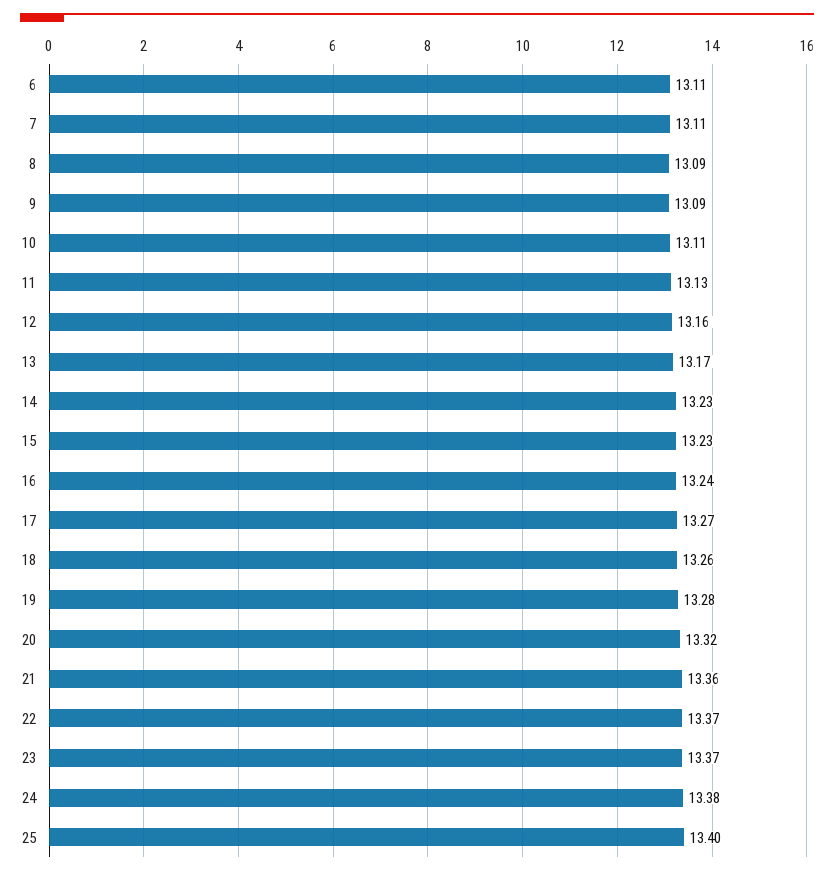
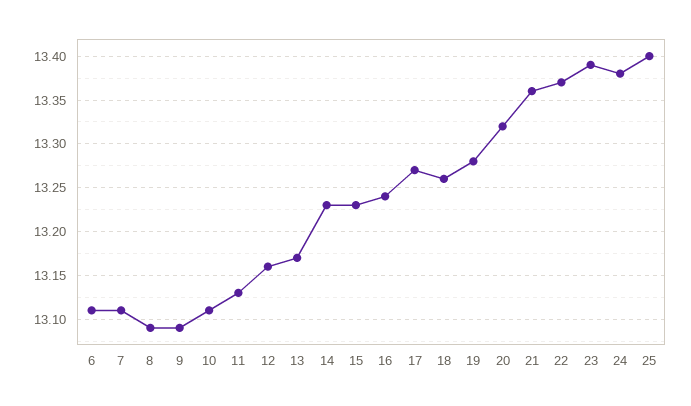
23: 13.37 -> 13.39

